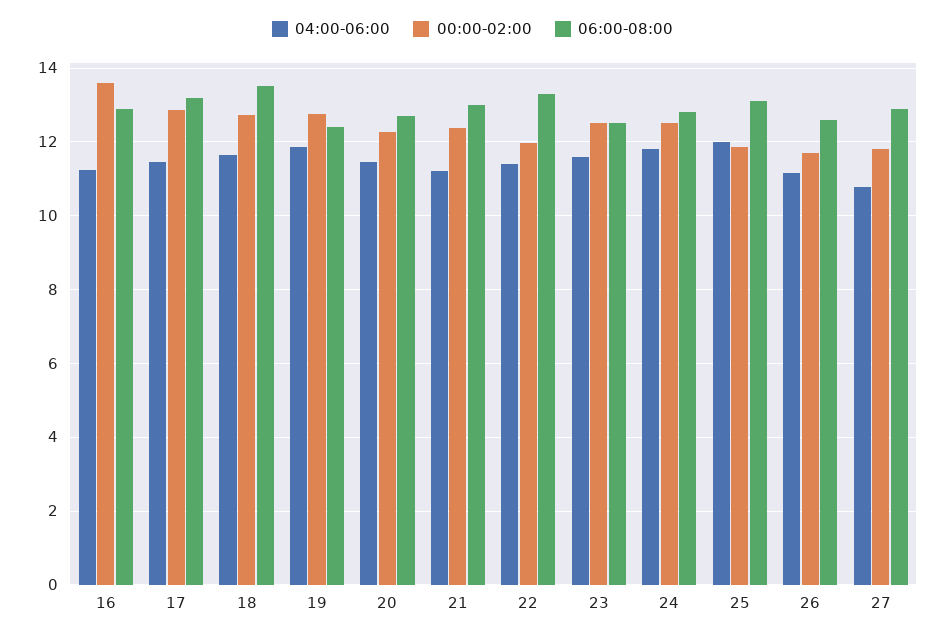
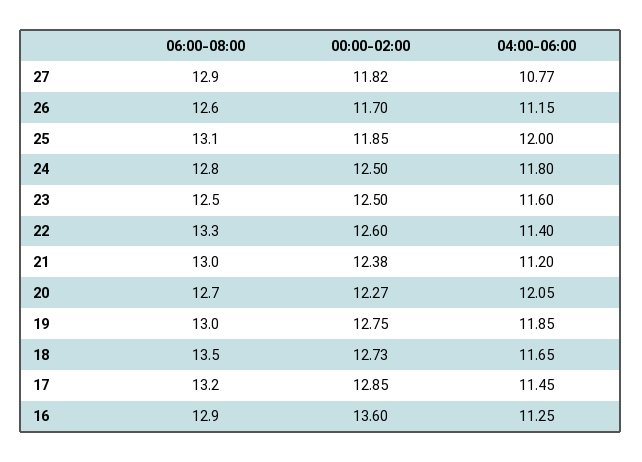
06:00-08:00, 19: 12.4 -> 13
04:00-06:00, 20: 11.4 -> 12.05
00:00-02:00, 22: 12 -> 12.6

